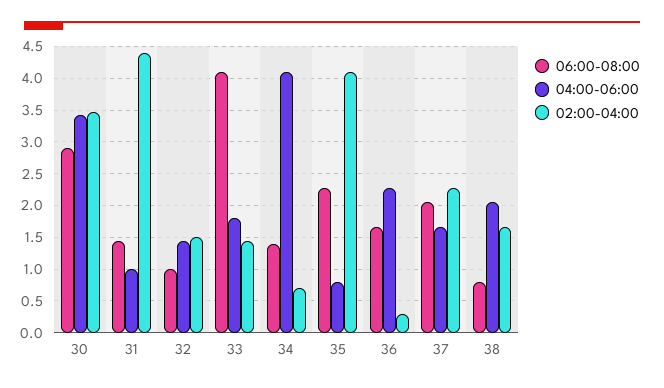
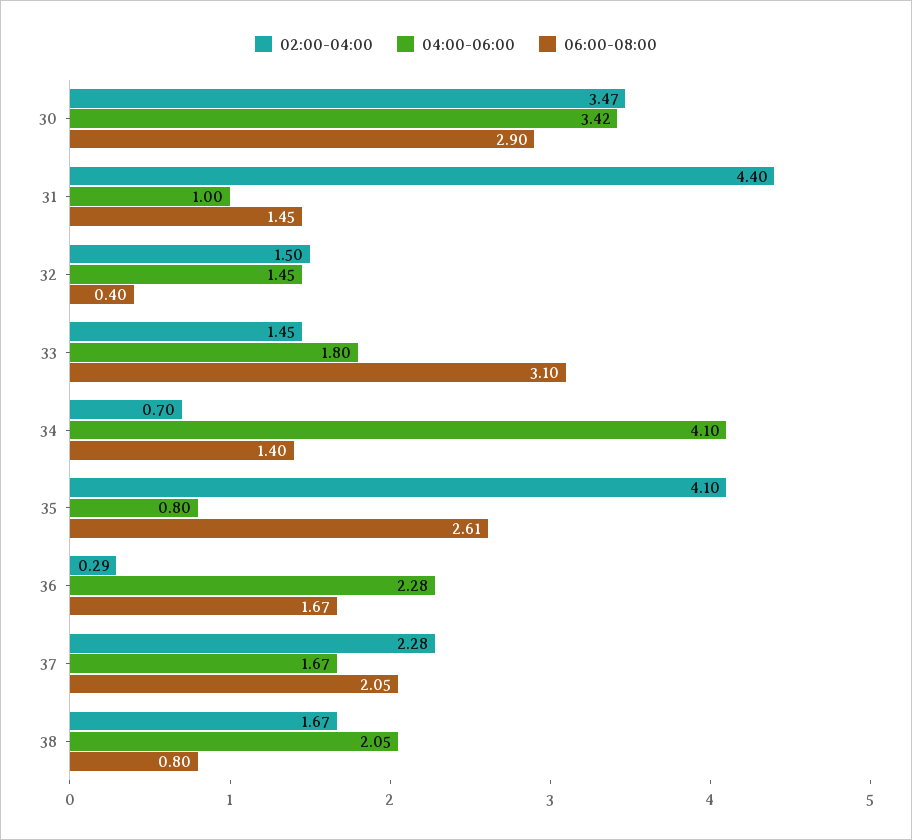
06:00-08:00, 32: 1 -> 0.4
06:00-08:00, 33: 4.1 -> 3.1
06:00-08:00, 35: 2.3 -> 2.61

